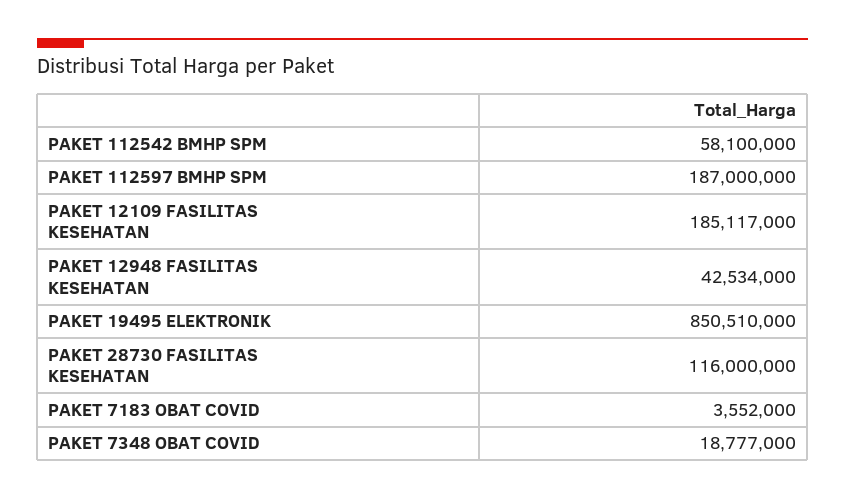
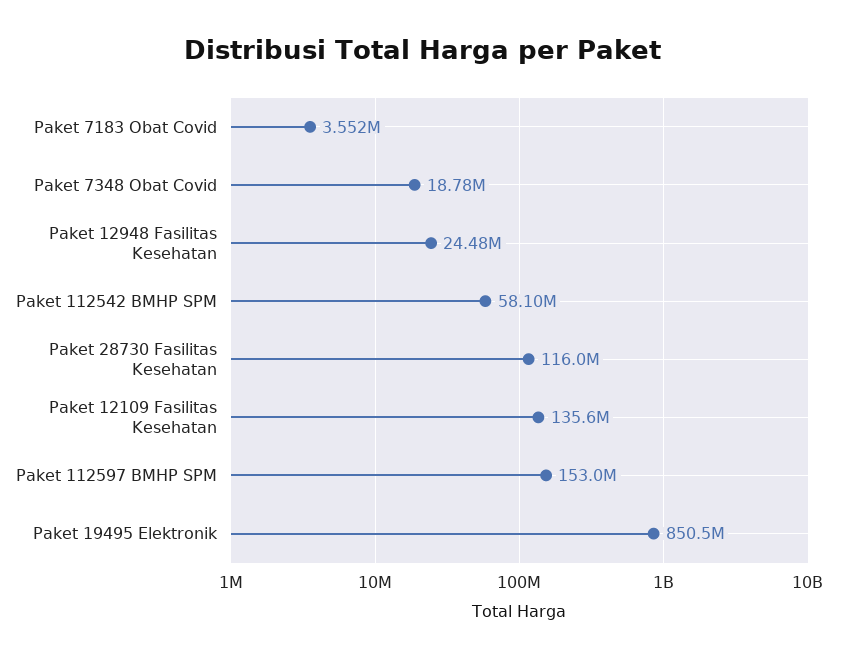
PAKET 112597 BMHP SPM: 187000000 -> 153000000
PAKET 12109 FASILITAS KESEHATAN: 185117000 -> 135600000
PAKET 12948 FASILITAS KESEHATAN: 42534000 -> 24480000

